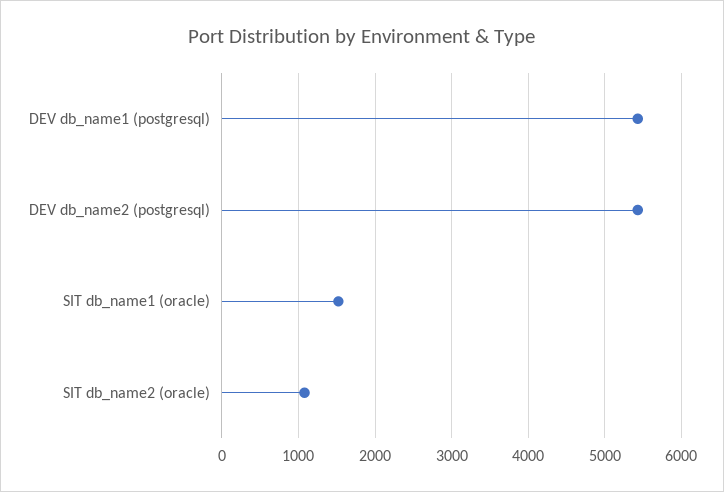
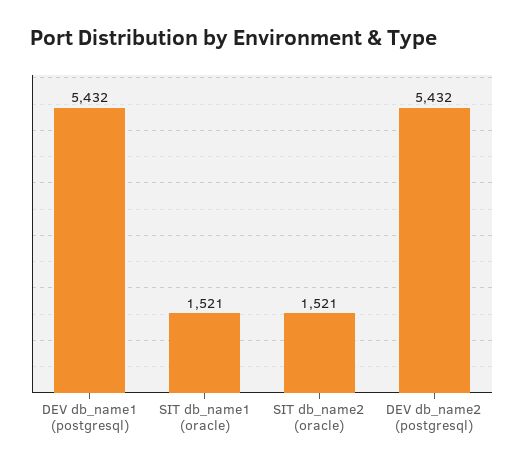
SIT db_name2 (oracle): 1100 -> 1521

